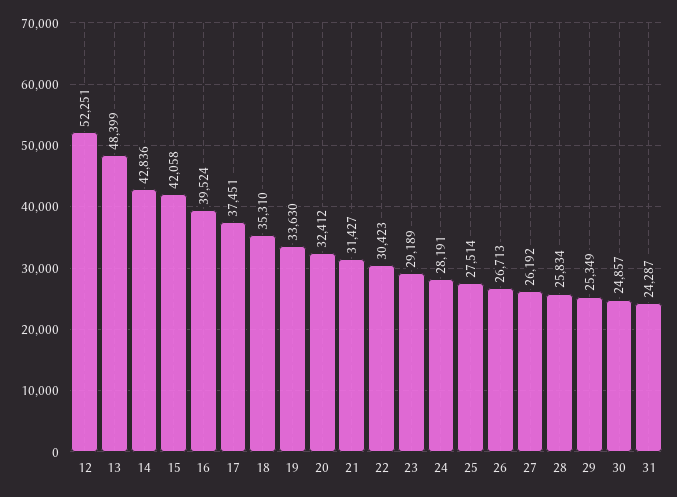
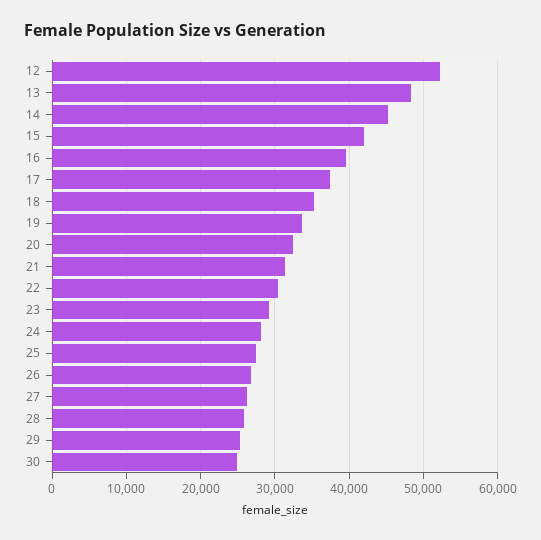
14: 42836 -> 45000
31: 24287 -> none

